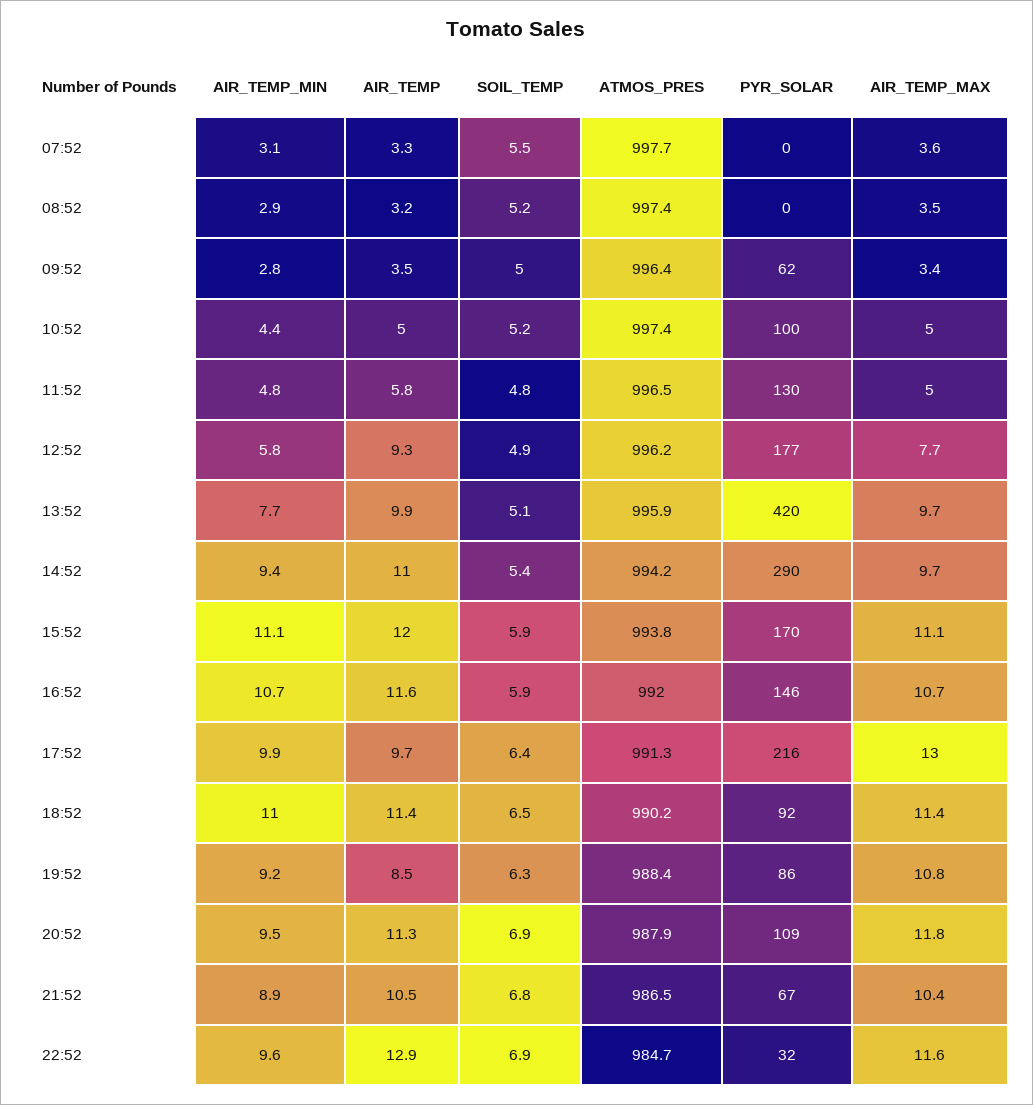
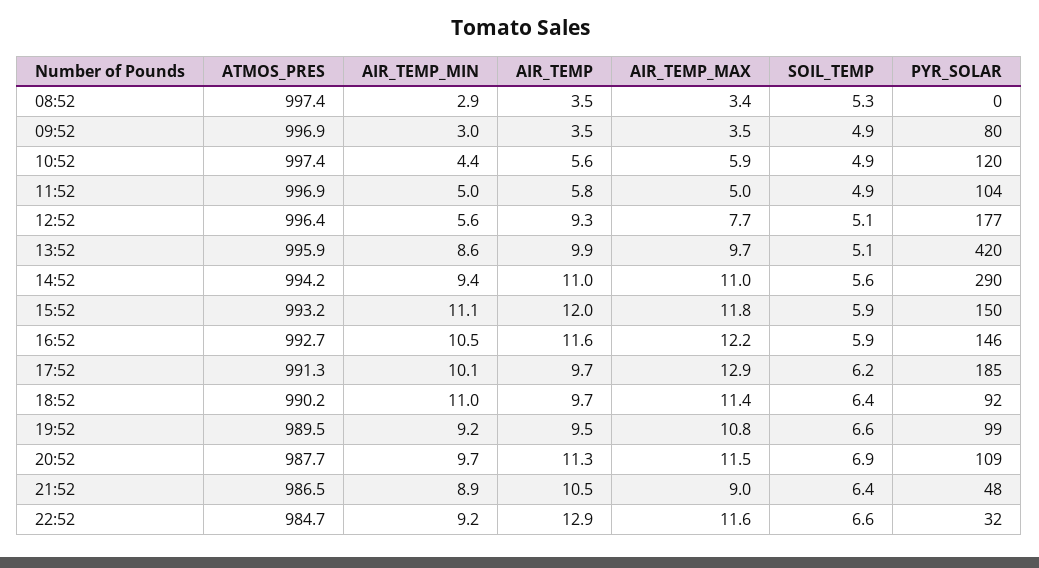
AIR_TEMP_MIN, 07:52: 3.1 -> none
AIR_TEMP, 07:52: 3.3 -> none
SOIL_TEMP, 07:52: 5.5 -> none
ATMOS_PRES, 07:52: 997.7 -> none
PYR_SOLAR, 07:52: 0 -> none
AIR_TEMP_MAX, 07:52: 3.6 -> none
AIR_TEMP, 08:52: 3.2 -> 3.5
SOIL_TEMP, 08:52: 5.2 -> 5.3
AIR_TEMP_MAX, 08:52: 3.5 -> 3.4
AIR_TEMP_MIN, 09:52: 2.8 -> 3
SOIL_TEMP, 09:52: 5 -> 4.9
ATMOS_PRES, 09:52: 996.4 -> 996.9
PYR_SOLAR, 09:52: 62 -> 80
AIR_TEMP_MAX, 09:52: 3.4 -> 3.5
AIR_TEMP, 10:52: 5 -> 5.6
SOIL_TEMP, 10:52: 5.2 -> 4.9
PYR_SOLAR, 10:52: 100 -> 120
AIR_TEMP_MAX, 10:52: 5 -> 5.9
AIR_TEMP_MIN, 11:52: 4.8 -> 5
SOIL_TEMP, 11:52: 4.8 -> 4.9
ATMOS_PRES, 11:52: 996.5 -> 996.9
PYR_SOLAR, 11:52: 130 -> 104
AIR_TEMP_MIN, 12:52: 5.8 -> 5.6
SOIL_TEMP, 12:52: 4.9 -> 5.1
ATMOS_PRES, 12:52: 996.2 -> 996.4
AIR_TEMP_MIN, 13:52: 7.7 -> 8.6
SOIL_TEMP, 14:52: 5.4 -> 5.6
AIR_TEMP_MAX, 14:52: 9.7 -> 11
ATMOS_PRES, 15:52: 993.8 -> 993.2
PYR_SOLAR, 15:52: 170 -> 150
AIR_TEMP_MAX, 15:52: 11.1 -> 11.8
AIR_TEMP_MIN, 16:52: 10.7 -> 10.5
ATMOS_PRES, 16:52: 992 -> 992.7
AIR_TEMP_MAX, 16:52: 10.7 -> 12.2
AIR_TEMP_MIN, 17:52: 9.9 -> 10.1
SOIL_TEMP, 17:52: 6.4 -> 6.2
PYR_SOLAR, 17:52: 216 -> 185
AIR_TEMP_MAX, 17:52: 13 -> 12.9
AIR_TEMP, 18:52: 11.4 -> 9.7
SOIL_TEMP, 18:52: 6.5 -> 6.4
AIR_TEMP, 19:52: 8.5 -> 9.5
SOIL_TEMP, 19:52: 6.3 -> 6.6
ATMOS_PRES, 19:52: 988.4 -> 989.5
PYR_SOLAR, 19:52: 86 -> 99
AIR_TEMP_MIN, 20:52: 9.5 -> 9.7
ATMOS_PRES, 20:52: 987.9 -> 987.7
AIR_TEMP_MAX, 20:52: 11.8 -> 11.5
SOIL_TEMP, 21:52: 6.8 -> 6.4
PYR_SOLAR, 21:52: 67 -> 48
AIR_TEMP_MAX, 21:52: 10.4 -> 9
AIR_TEMP_MIN, 22:52: 9.6 -> 9.2
SOIL_TEMP, 22:52: 6.9 -> 6.6

